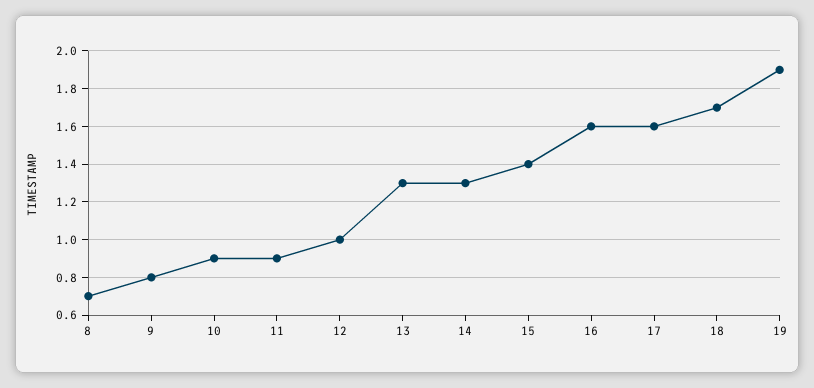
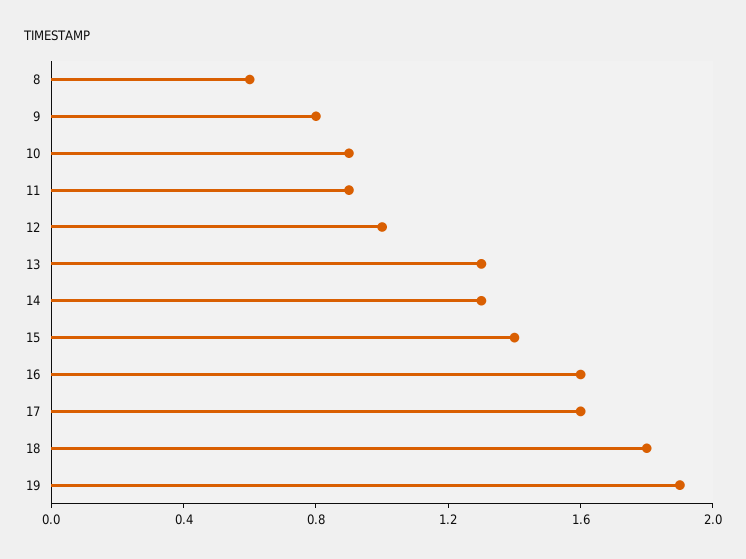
8: 0.7 -> 0.6
18: 1.7 -> 1.8

